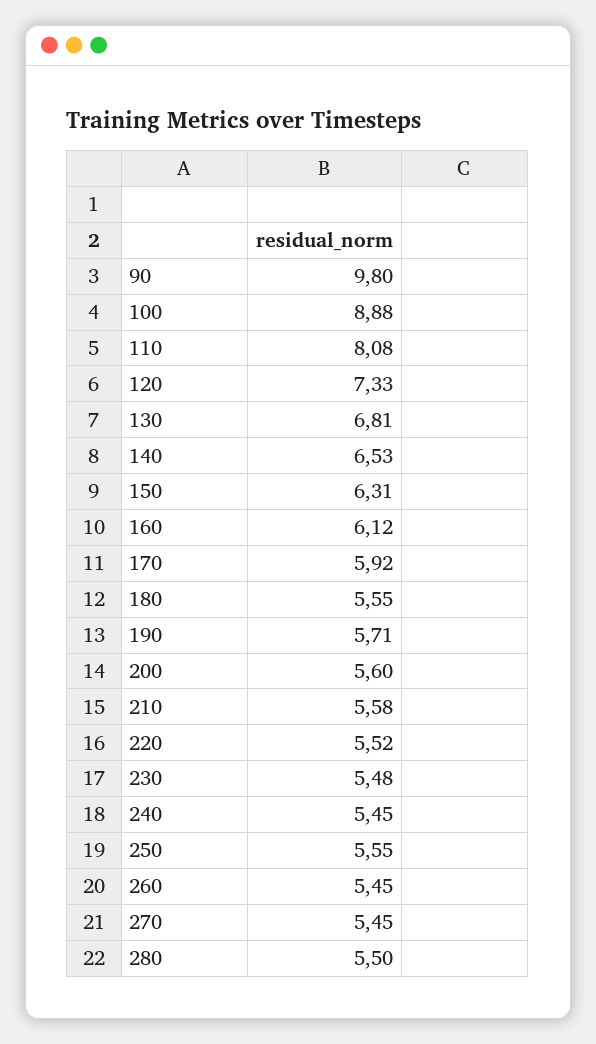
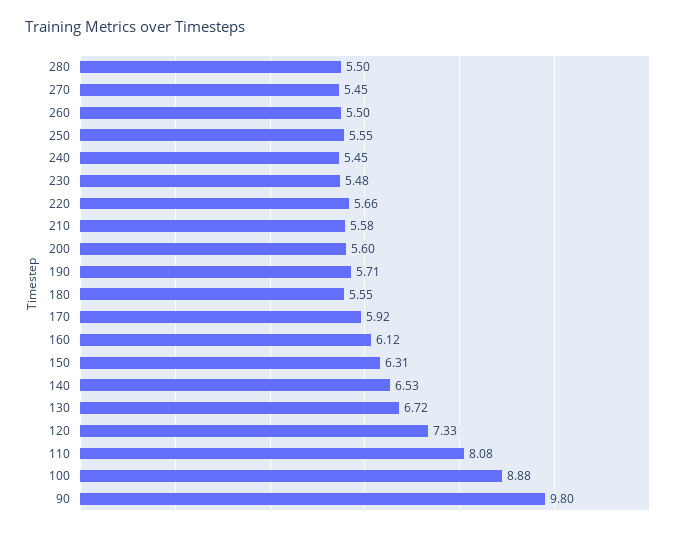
130: 6.81 -> 6.72
220: 5.52 -> 5.66
260: 5.45 -> 5.5

